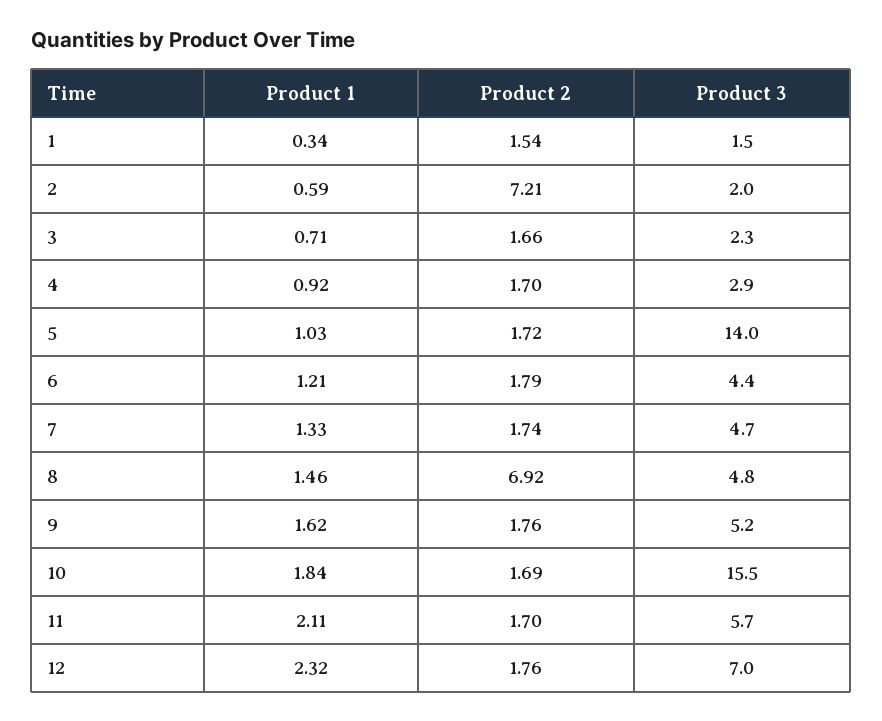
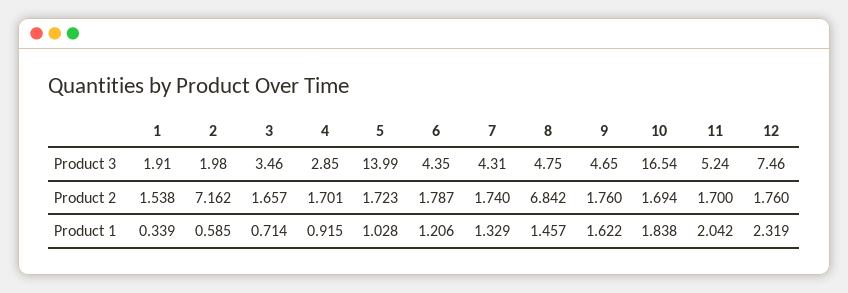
Product 3, 1: 1.5 -> 1.91
Product 2, 2: 7.21 -> 7.162
Product 3, 3: 2.3 -> 3.46
Product 3, 7: 4.7 -> 4.31
Product 2, 8: 6.92 -> 6.842
Product 3, 9: 5.2 -> 4.65
Product 3, 10: 15.5 -> 16.54
Product 1, 11: 2.11 -> 2.042
Product 3, 11: 5.7 -> 5.24
Product 3, 12: 7 -> 7.46

